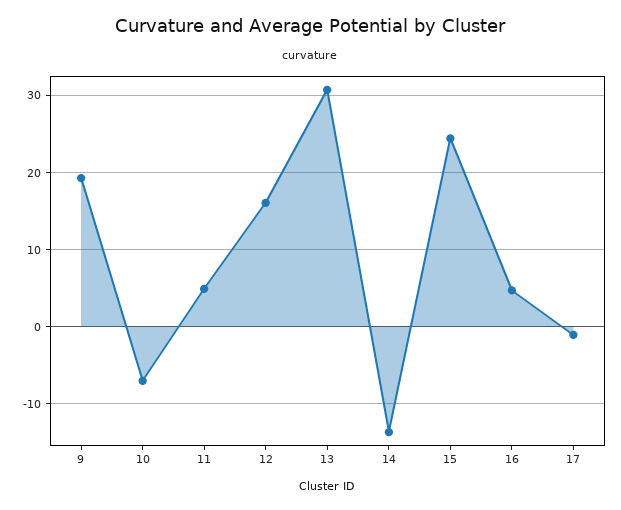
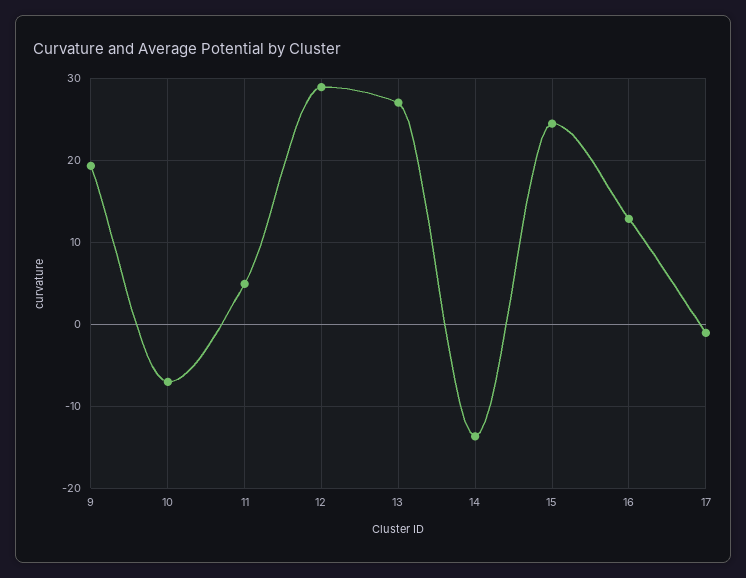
12: 16 -> 29
13: 31 -> 27
16: 5 -> 13

